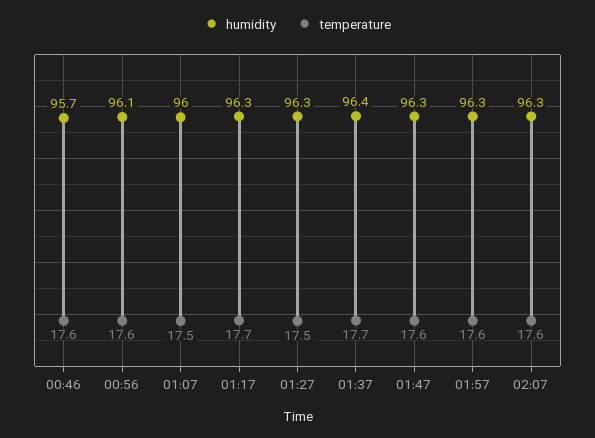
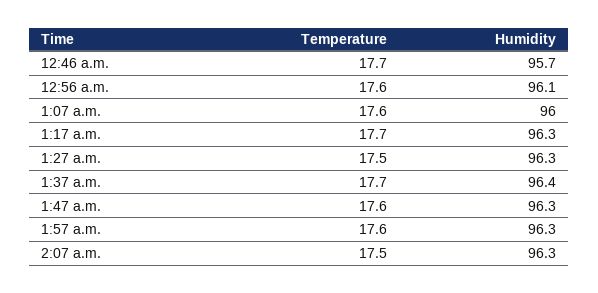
temperature, 00:46: 17.6 -> 17.7
temperature, 01:07: 17.5 -> 17.6
temperature, 02:07: 17.6 -> 17.5

